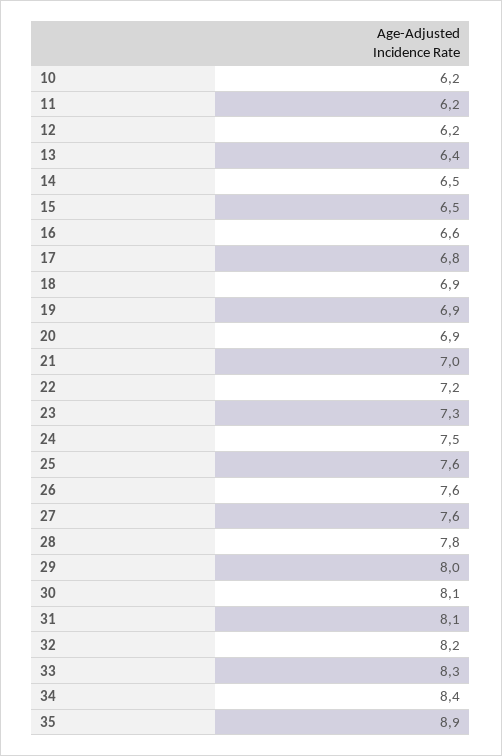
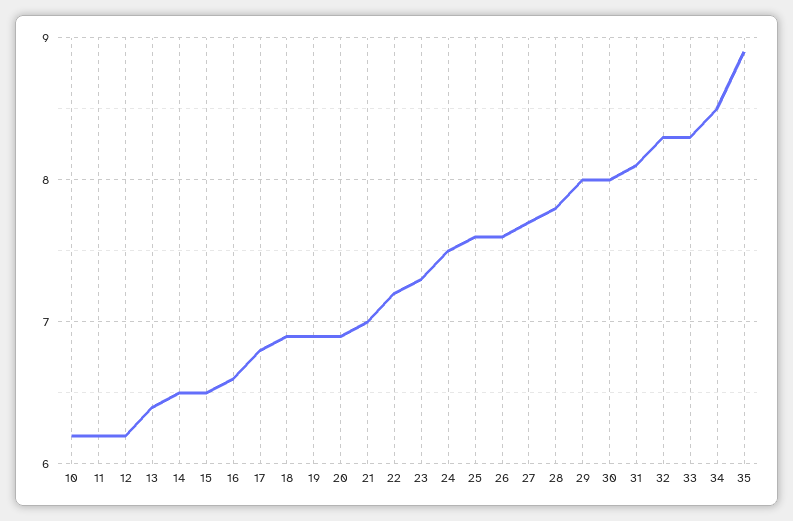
27: 7.6 -> 7.7
30: 8.1 -> 8
32: 8.2 -> 8.3
34: 8.4 -> 8.5

